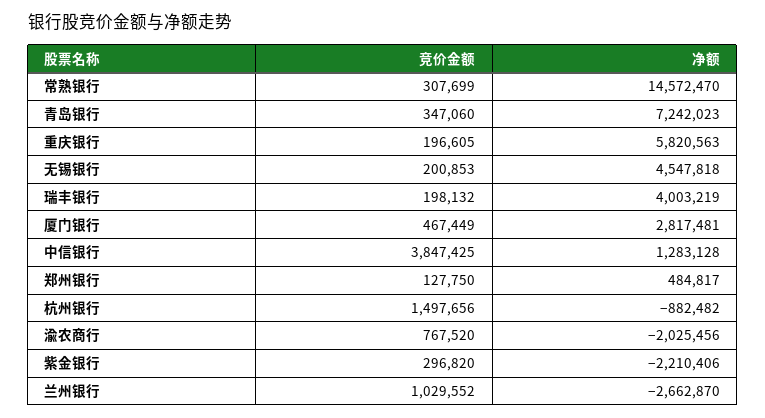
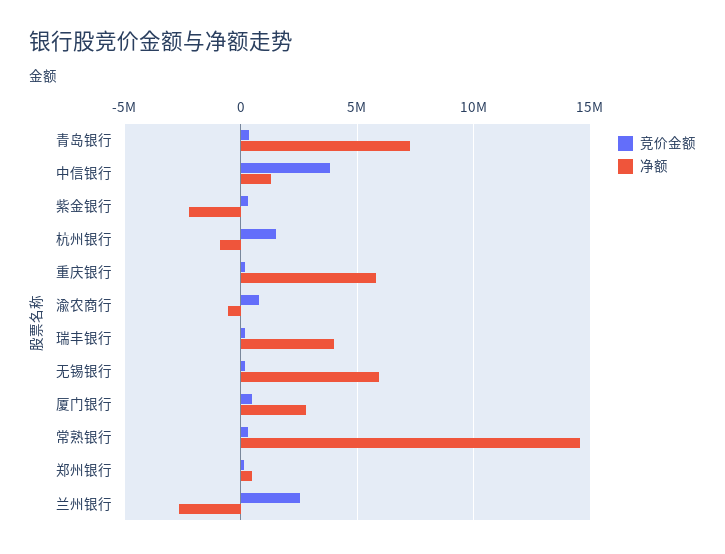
净额, 无锡银行: 4547818 -> 6000000
净额, 渝农商行: -2025456 -> -500000
竞价金额, 兰州银行: 1029552 -> 2500000

